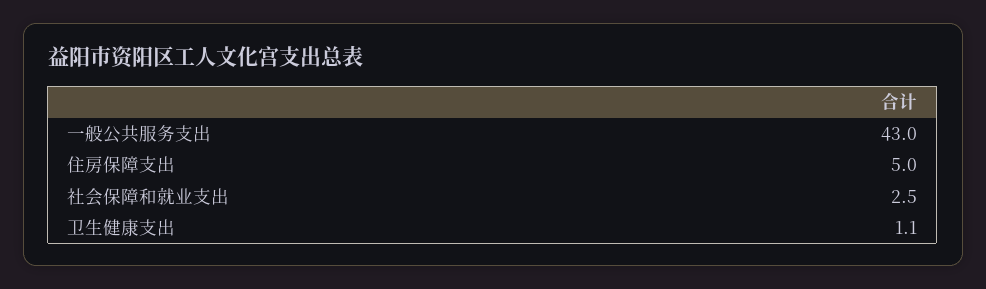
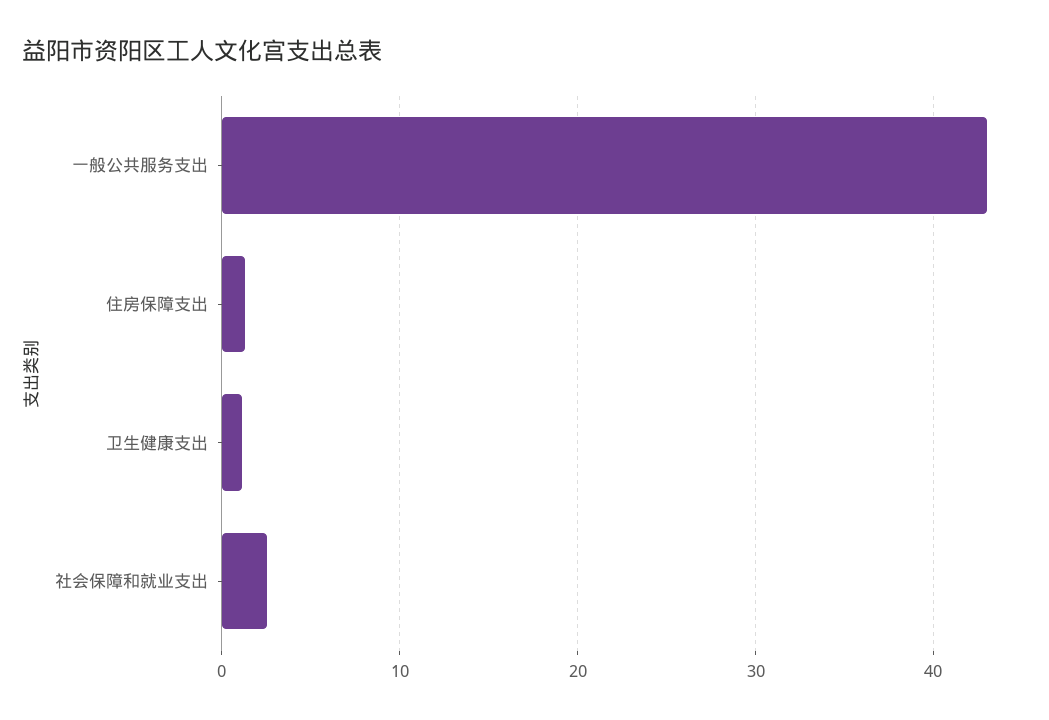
住房保障支出: 5 -> 1

